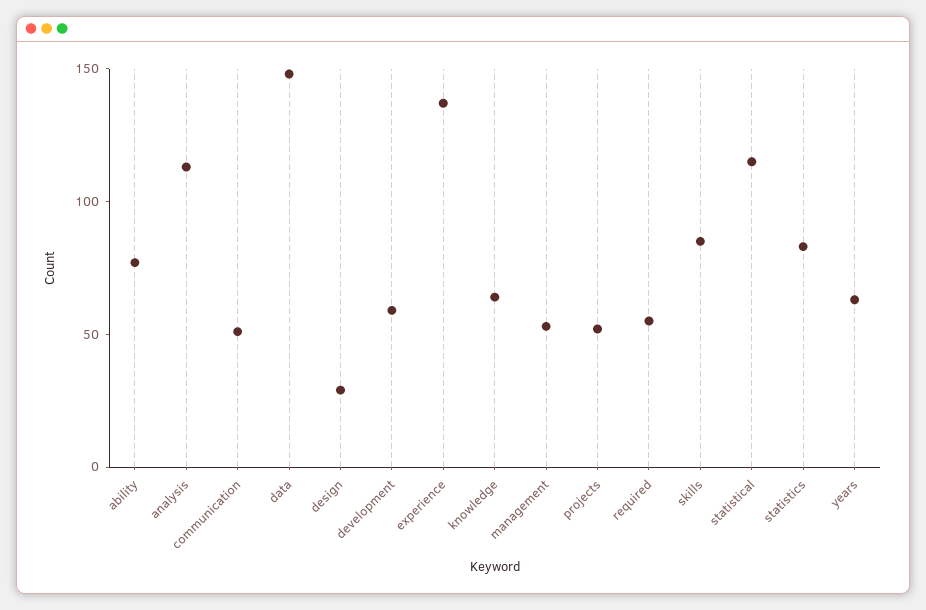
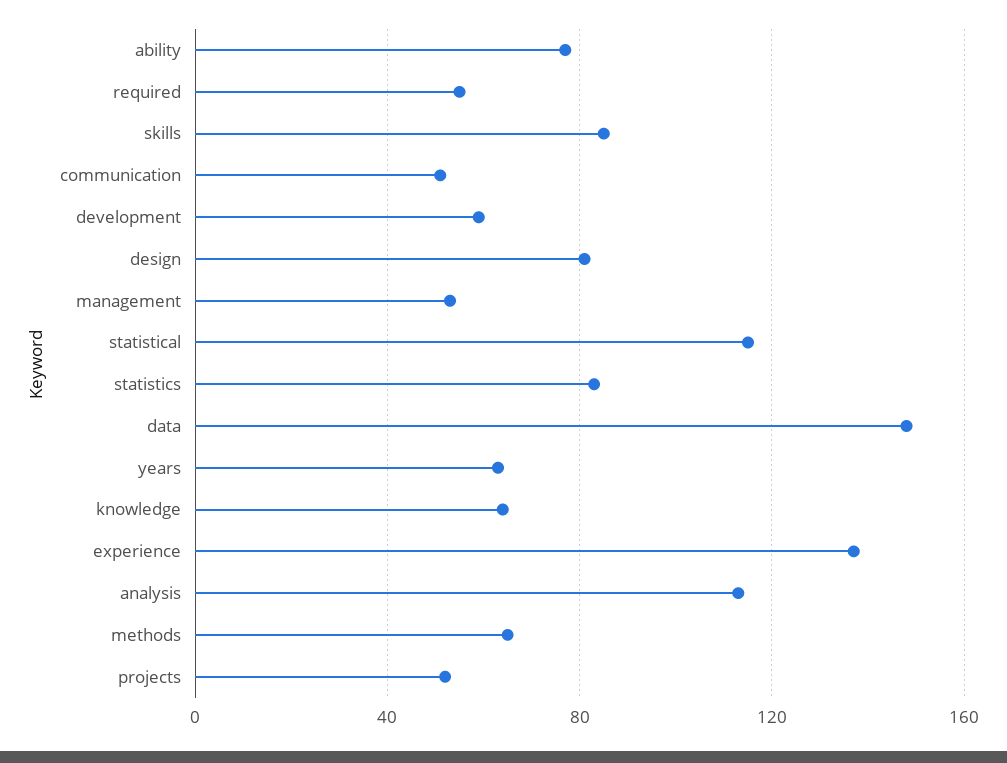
design: 30 -> 80
methods: none -> 65

